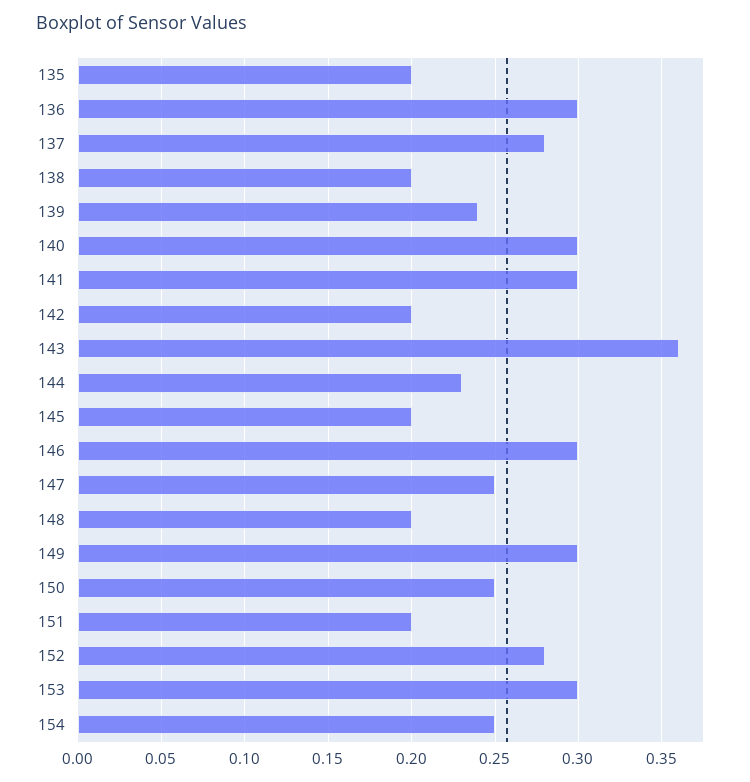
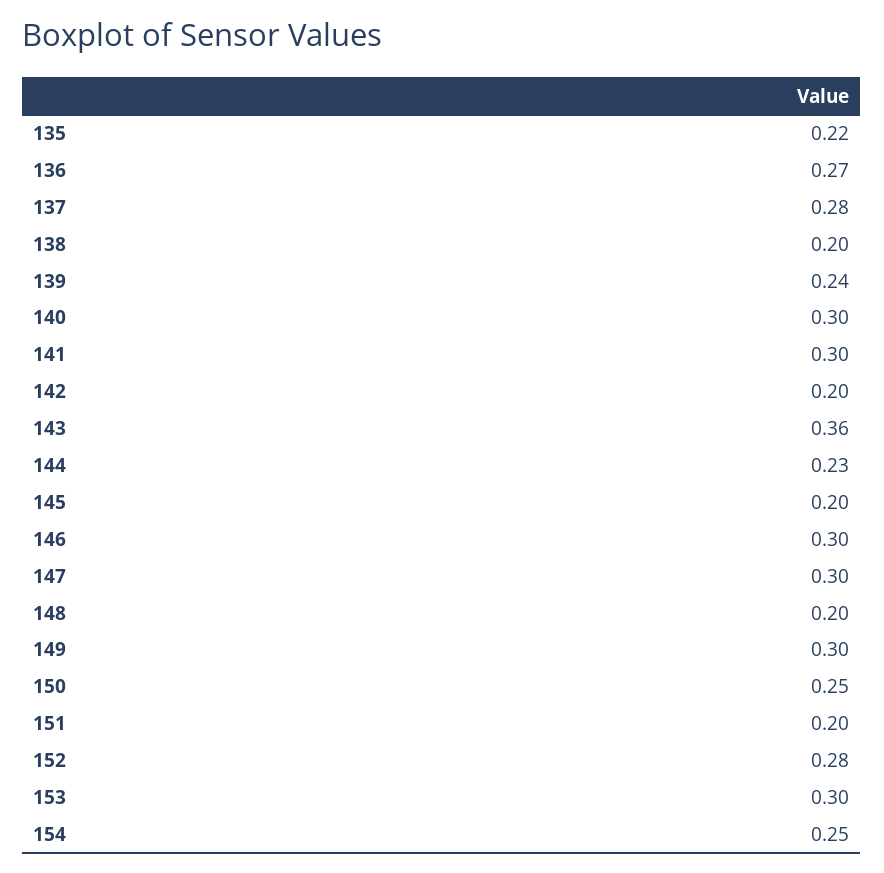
135: 0.2 -> 0.22
136: 0.3 -> 0.27
147: 0.25 -> 0.3

